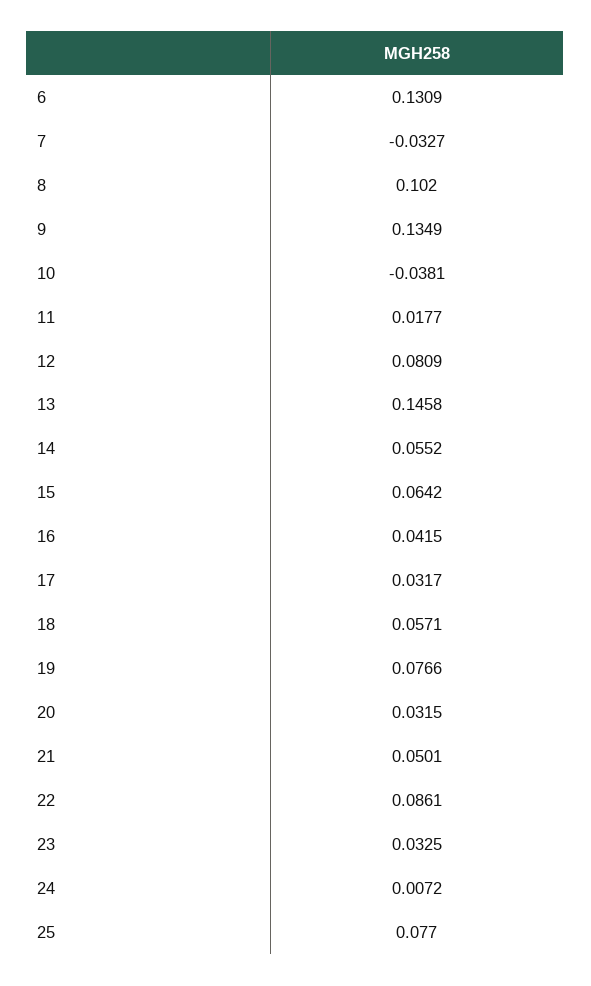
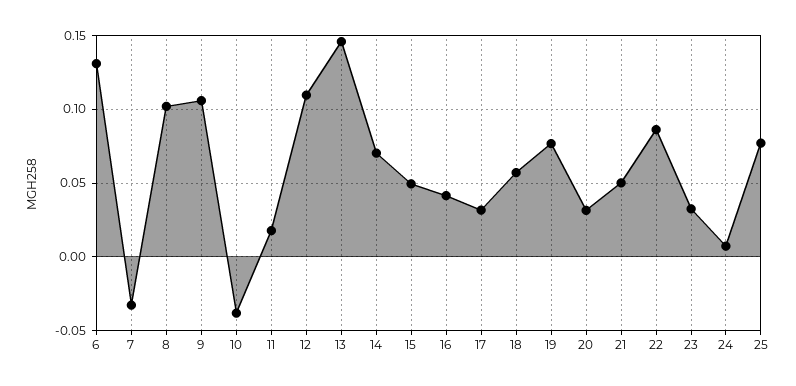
9: 0.1349 -> 0.105
12: 0.0809 -> 0.11
14: 0.0552 -> 0.07
15: 0.0642 -> 0.05

